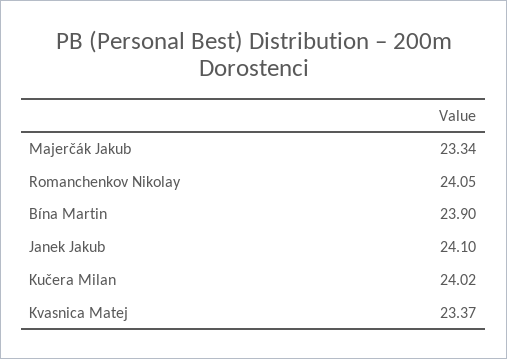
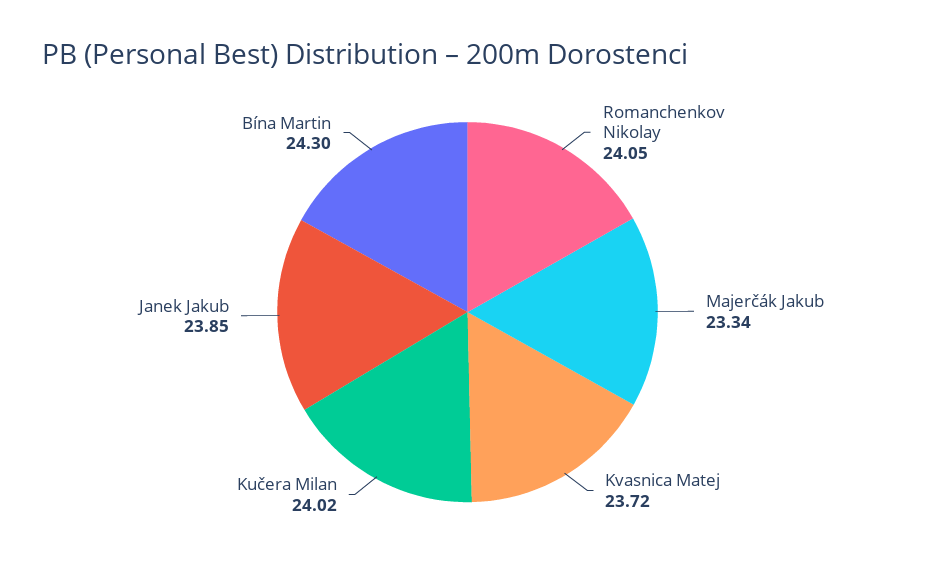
Bína Martin: 23.9 -> 24.3
Janek Jakub: 24.1 -> 23.85
Kvasnica Matej: 23.37 -> 23.72

